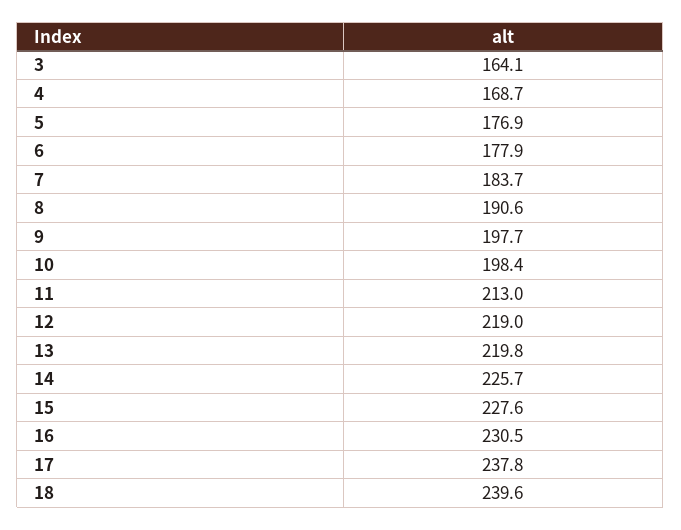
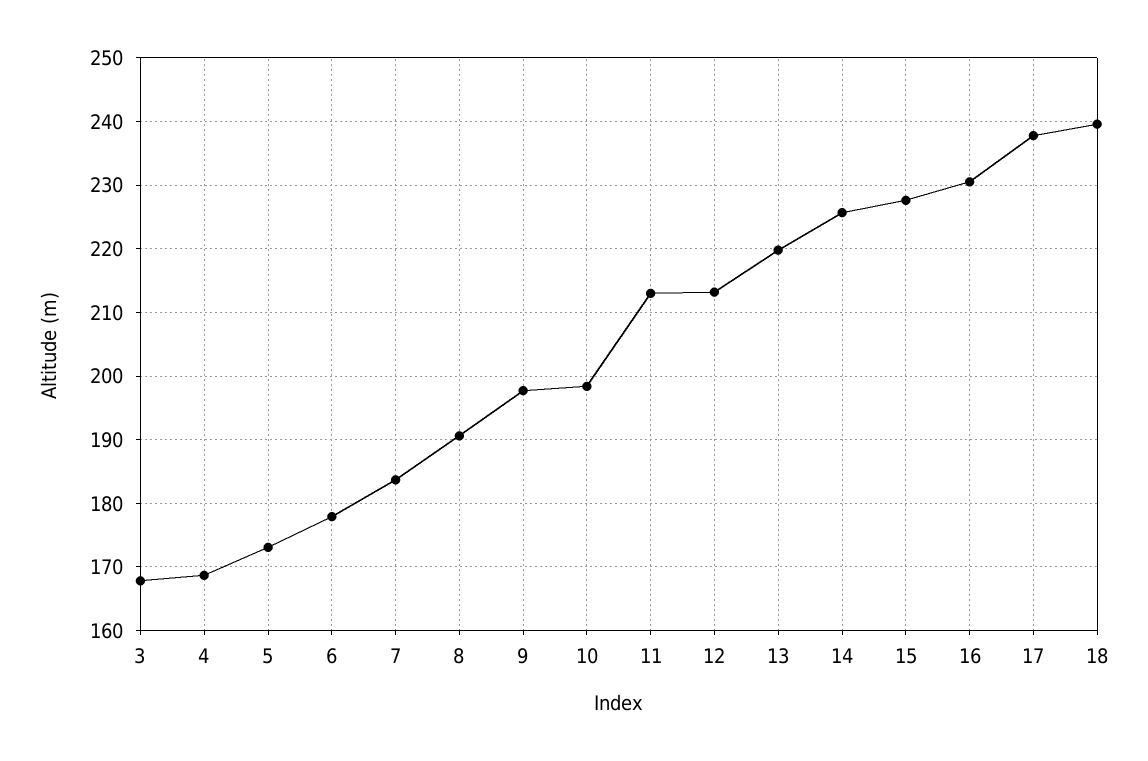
3: 164.1 -> 168
5: 176.9 -> 173
12: 219 -> 213

